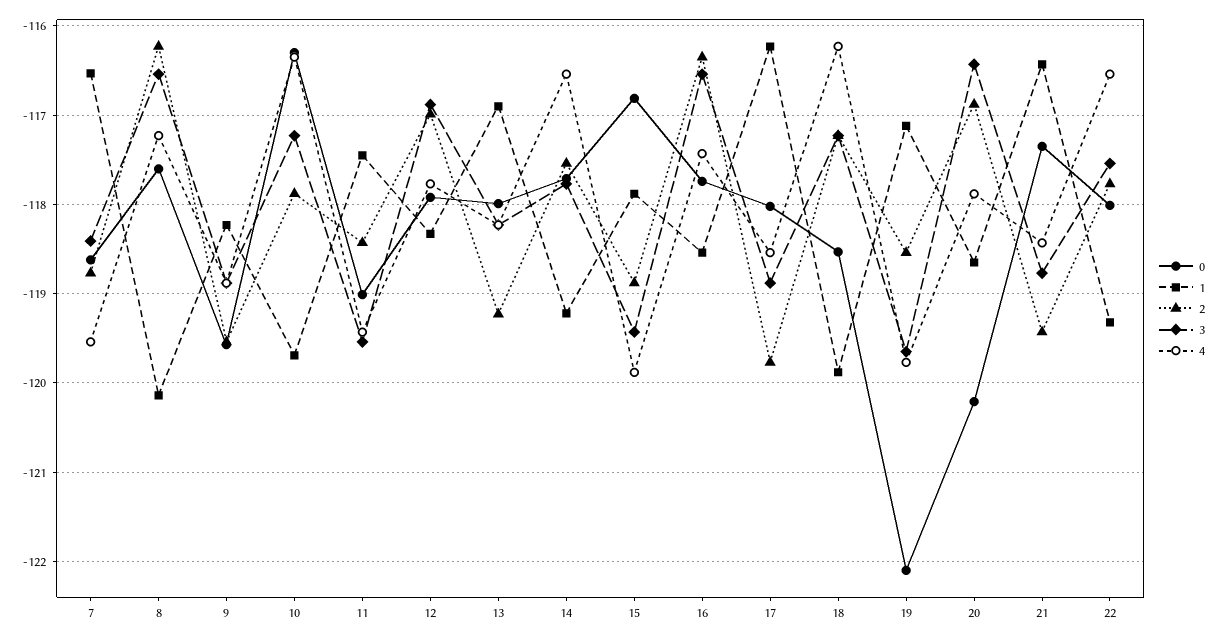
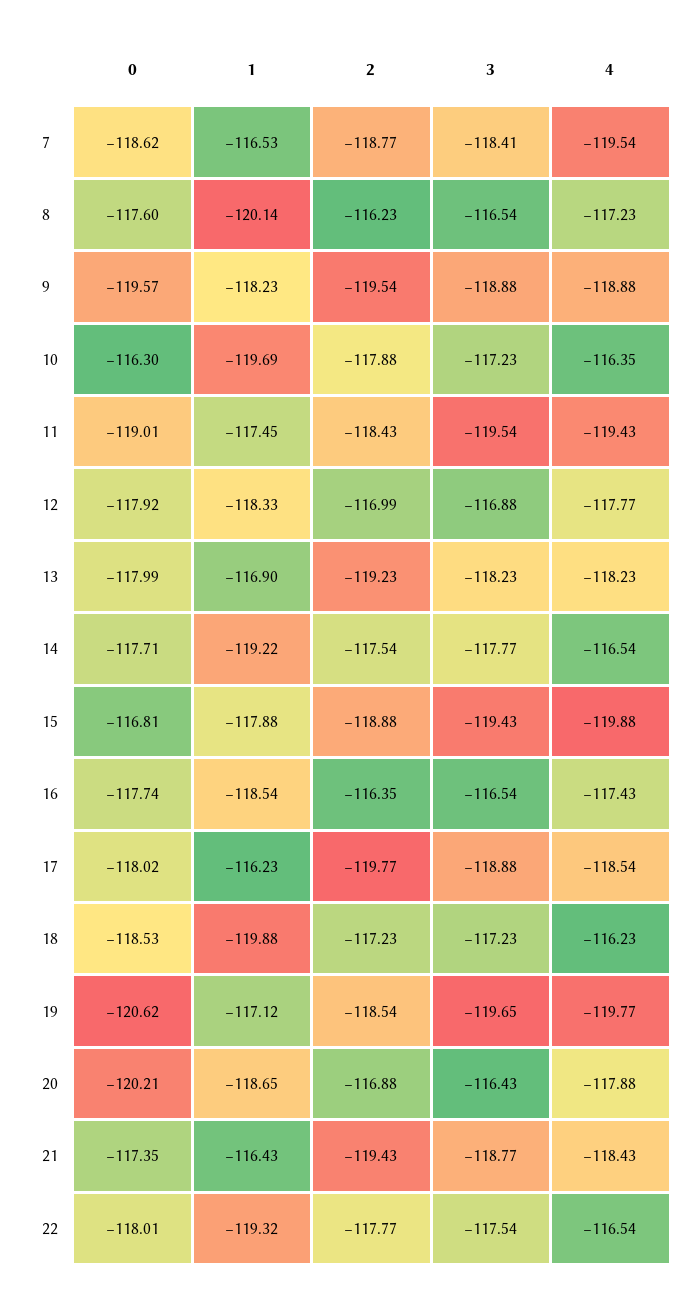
0, 19: -122.1 -> -120.62

